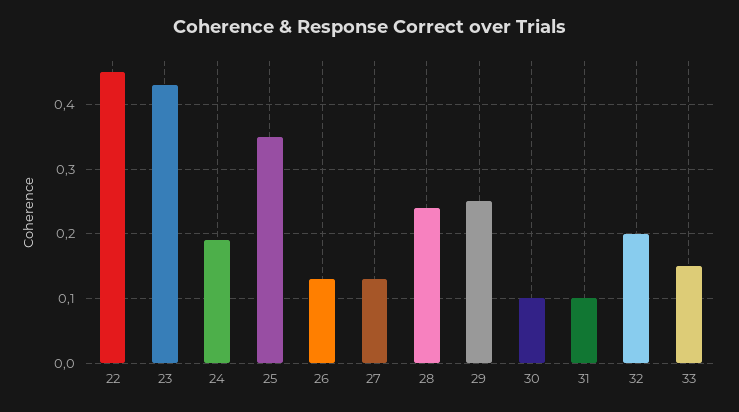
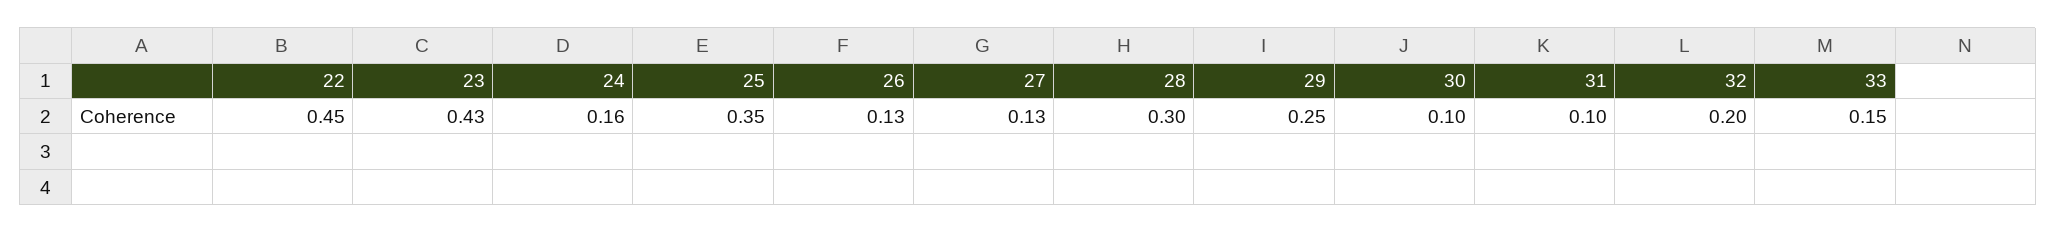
24: 0.19 -> 0.16
28: 0.24 -> 0.3

